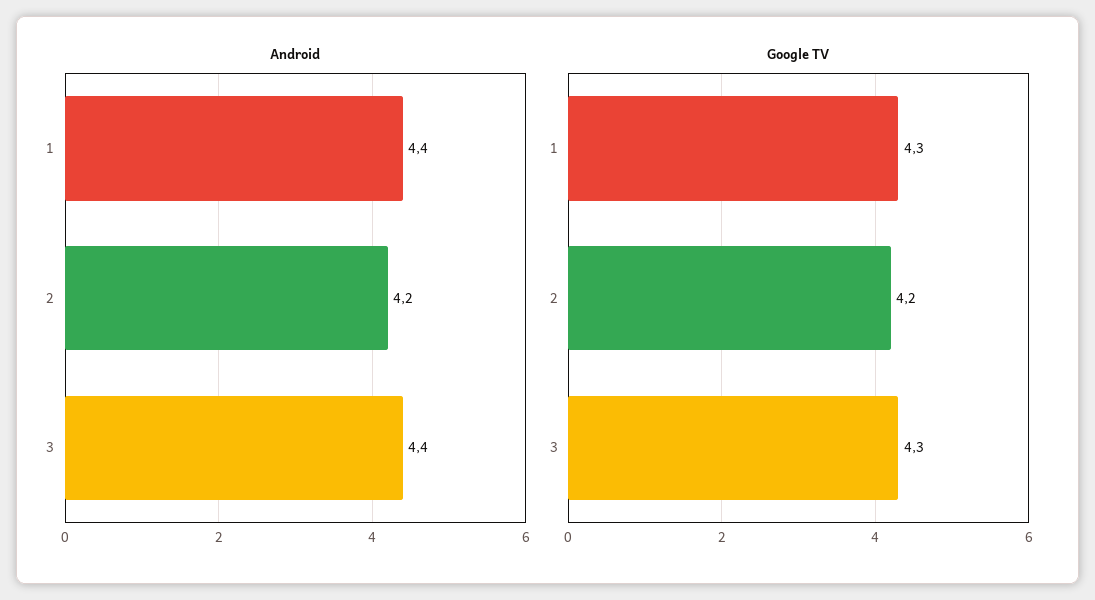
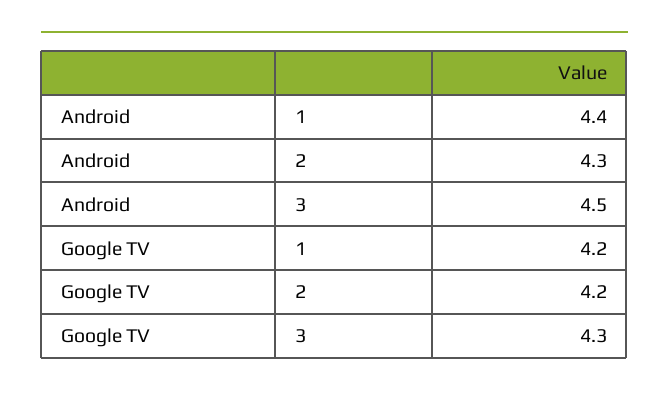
Android, 2: 4.2 -> 4.3
Android, 3: 4.4 -> 4.5
Google TV, 1: 4.3 -> 4.2

